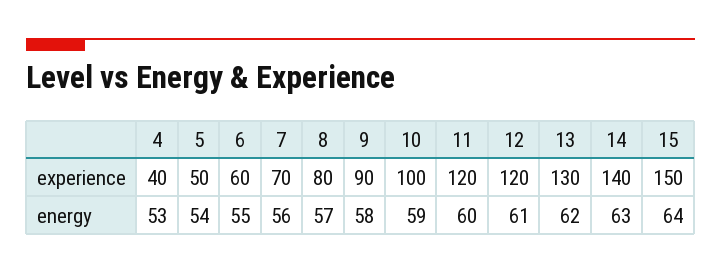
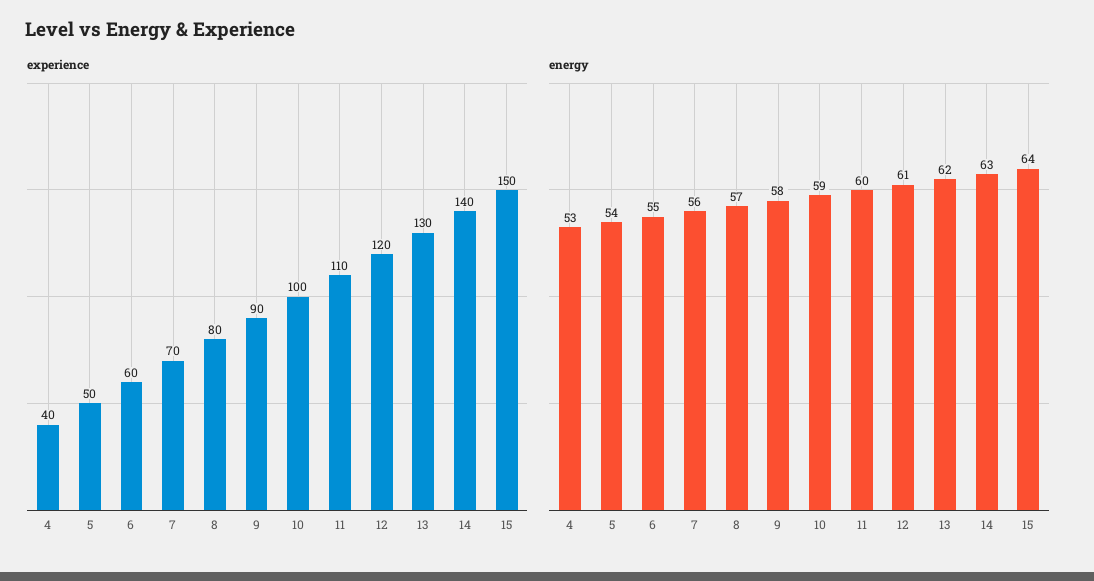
experience, 11: 120 -> 110

